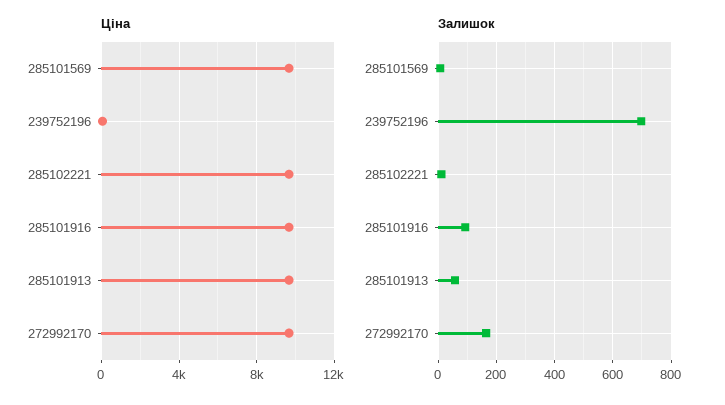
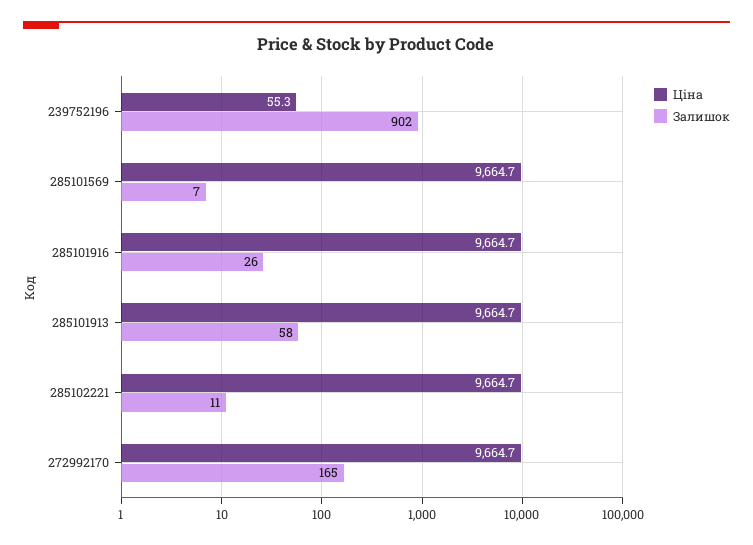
Залишок, 239752196: 700 -> 902
Залишок, 285101916: 100 -> 26

